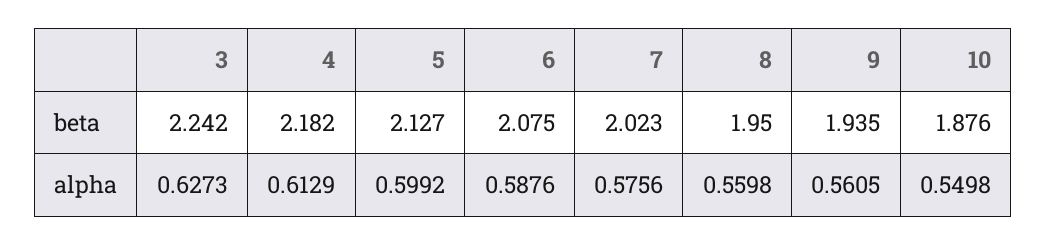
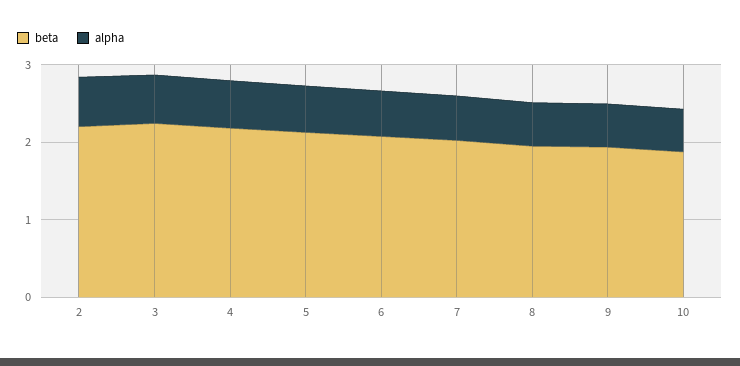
beta, 2: none -> 2.2
alpha, 2: none -> 0.6

